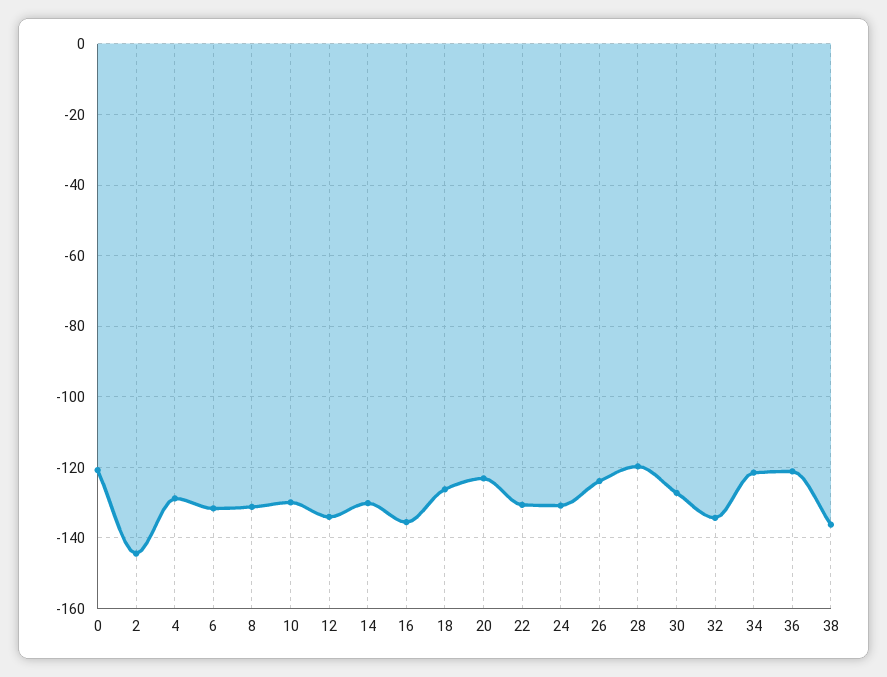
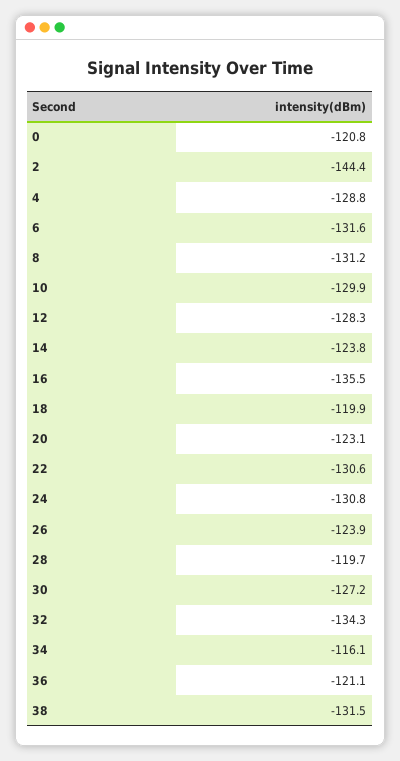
12: -134 -> -128.3
14: -130 -> -123.8
18: -126 -> -119.9
34: -122 -> -116.1
38: -136 -> -131.5

